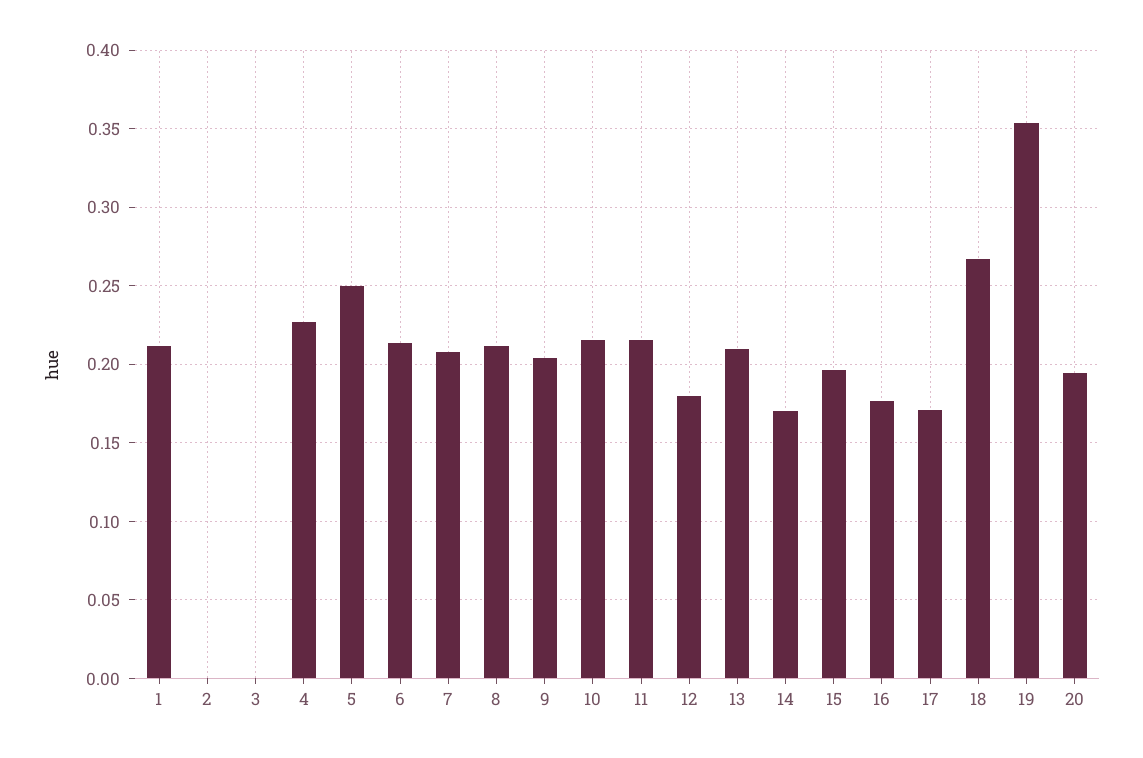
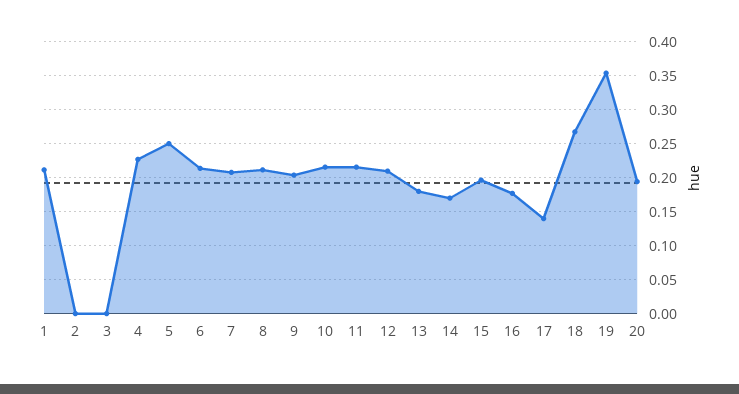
12: 0.18 -> 0.21
13: 0.21 -> 0.18
17: 0.17 -> 0.14

